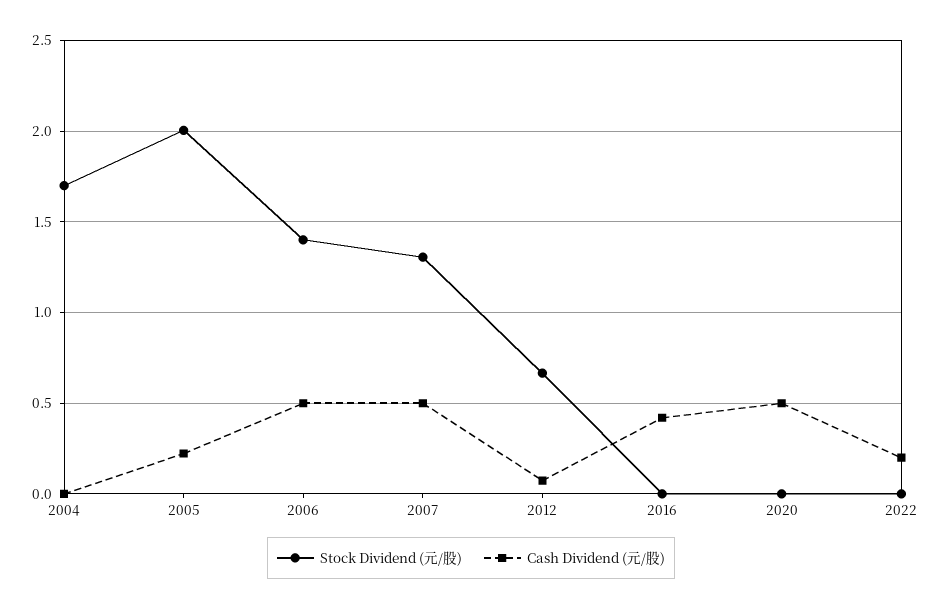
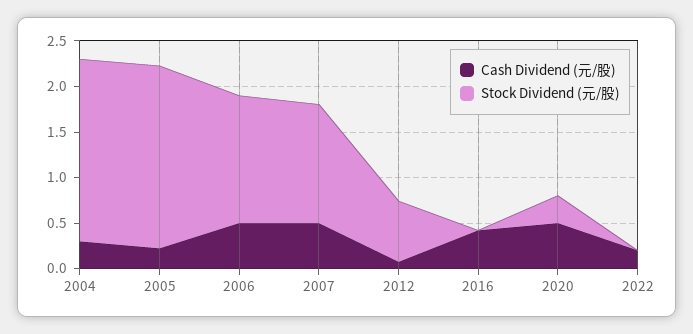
Stock Dividend (元/股), 2004: 1.7 -> 2
Cash Dividend (元/股), 2004: 0 -> 0.3
Stock Dividend (元/股), 2020: 0 -> 0.3

